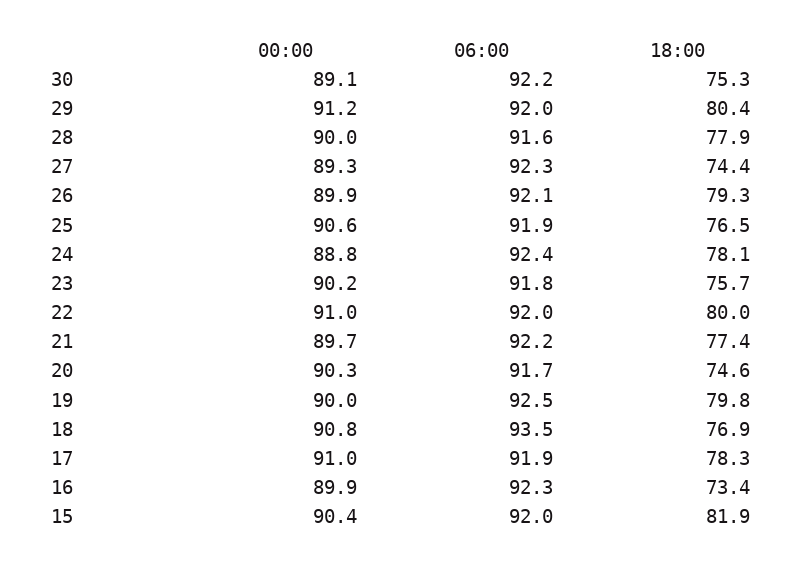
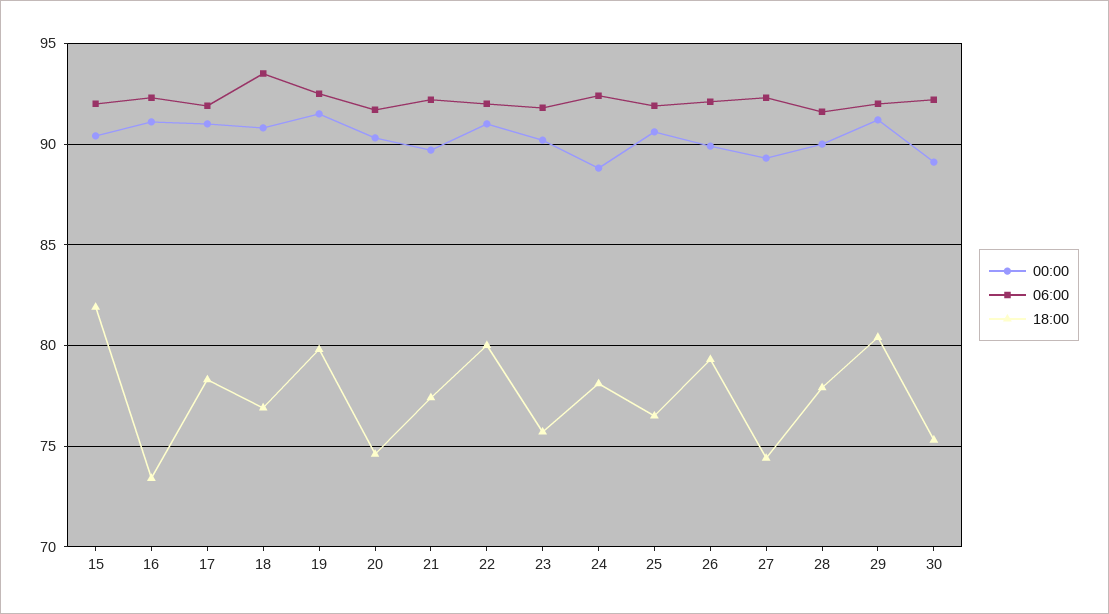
00:00, 19: 90 -> 91.5
00:00, 16: 89.9 -> 91

